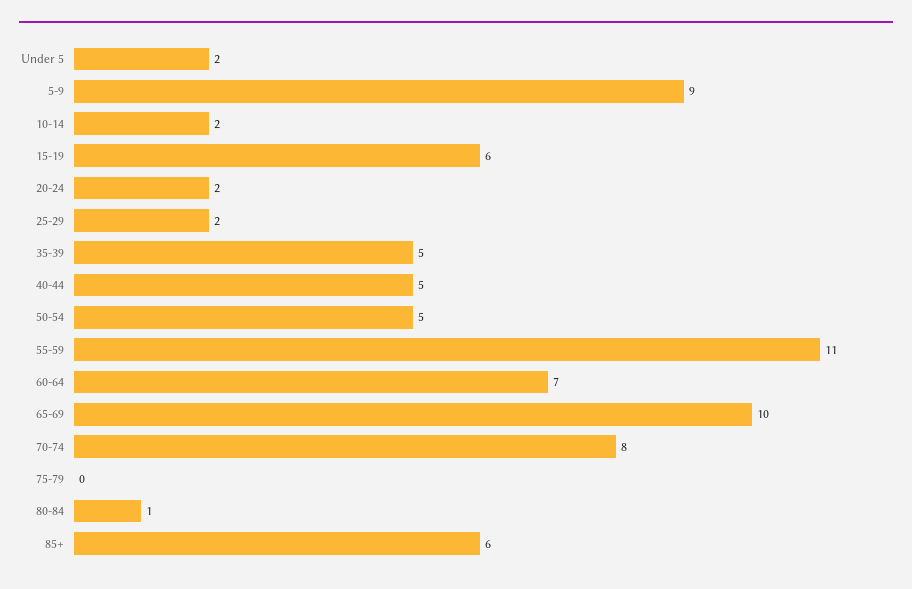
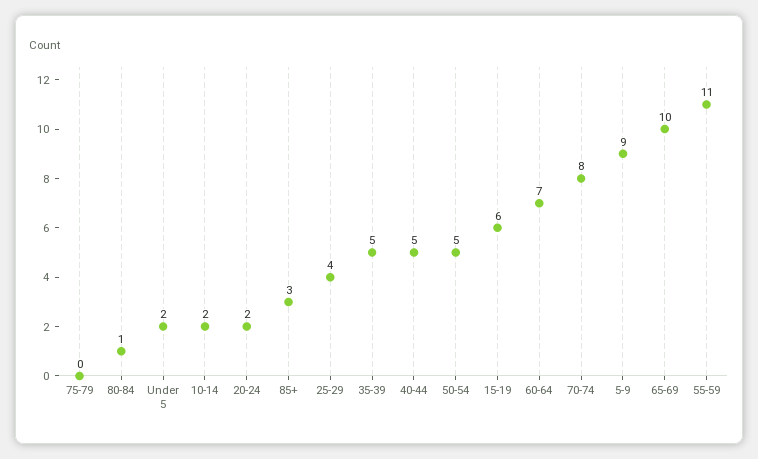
25-29: 2 -> 4
85+: 6 -> 3

